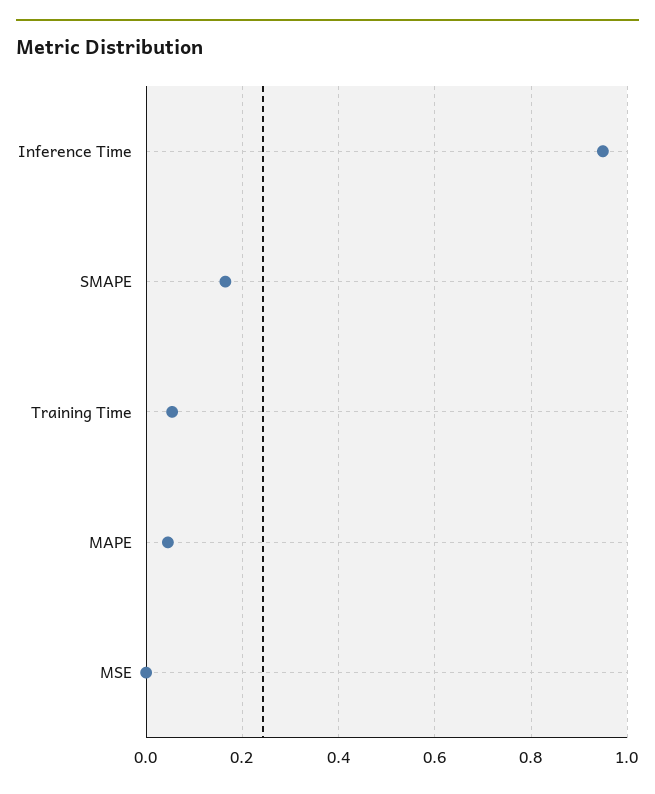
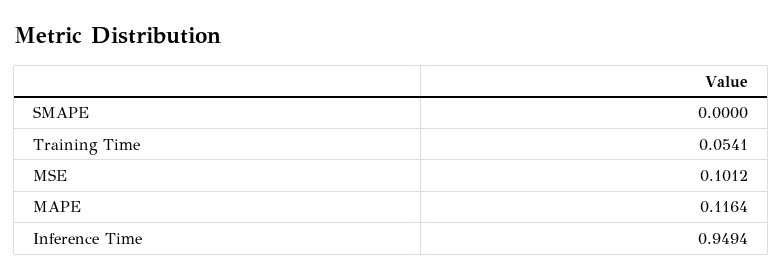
SMAPE: 0.16 -> 0
MAPE: 0.04 -> 0.1164
MSE: 0 -> 0.1012

